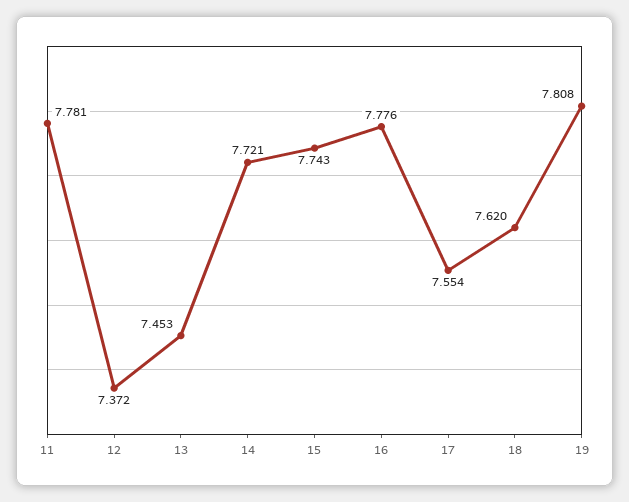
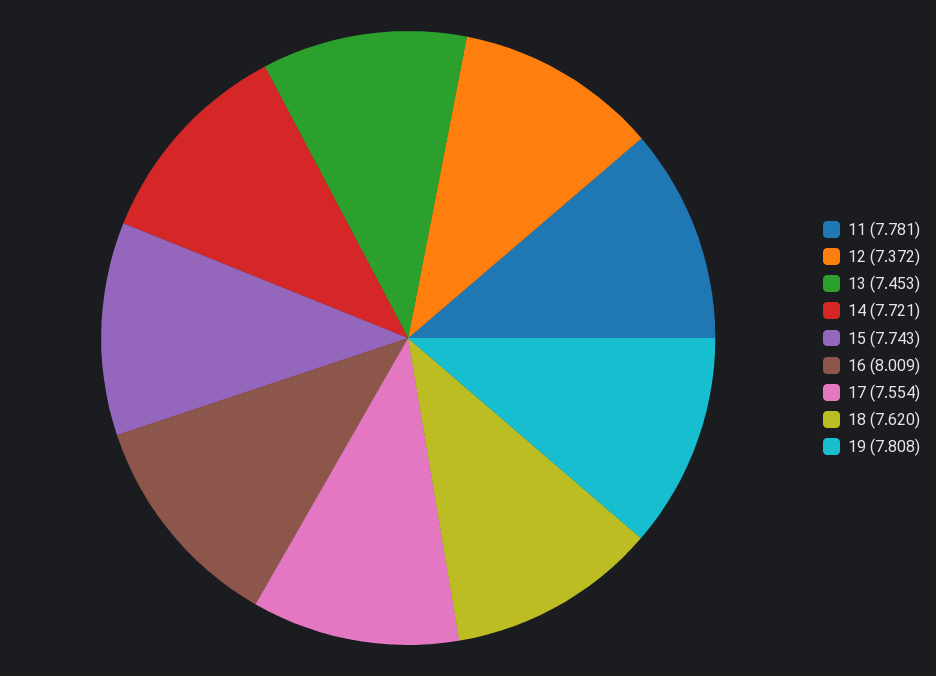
16: 7.776 -> 8.009

